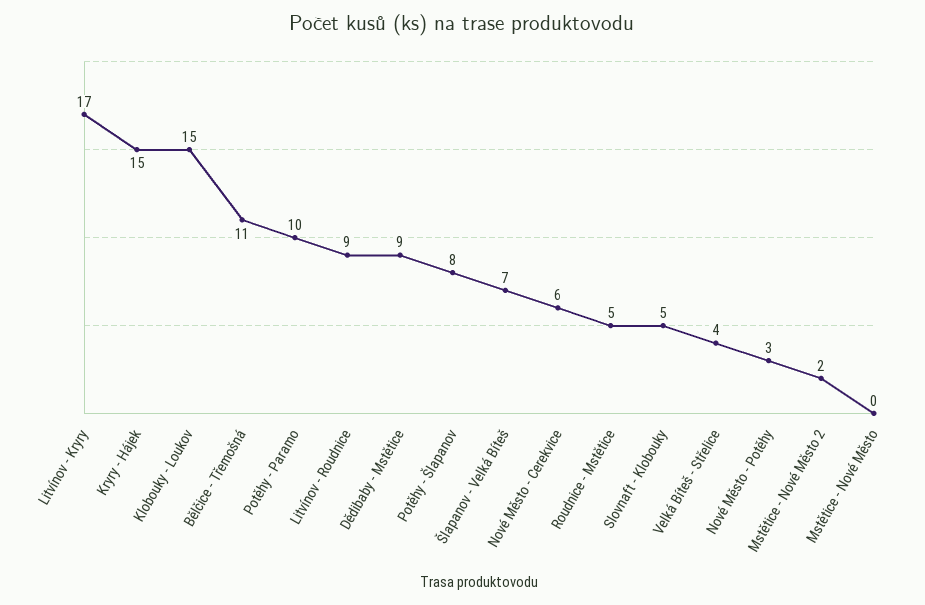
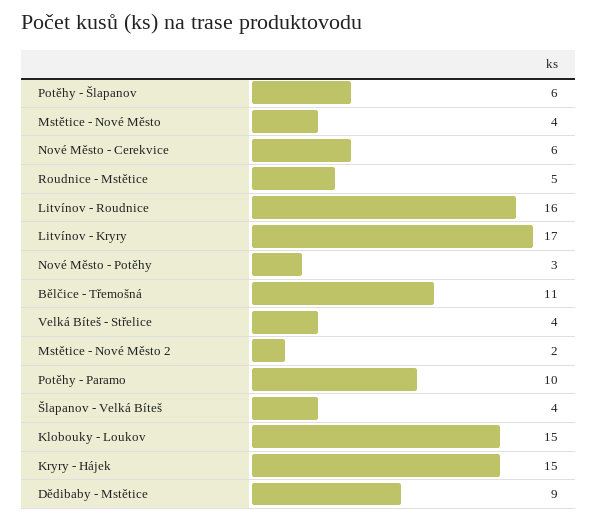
Litvínov - Roudnice: 9 -> 16
Potěhy - Šlapanov: 8 -> 6
Šlapanov - Velká Bíteš: 7 -> 4
Slovnaft - Klobouky: 5 -> none
Mstětice - Nové Město: 0 -> 4

